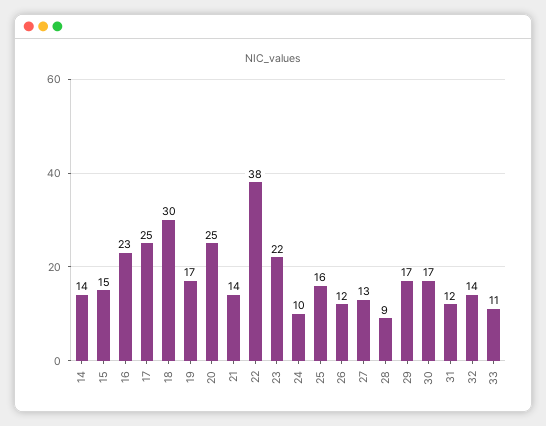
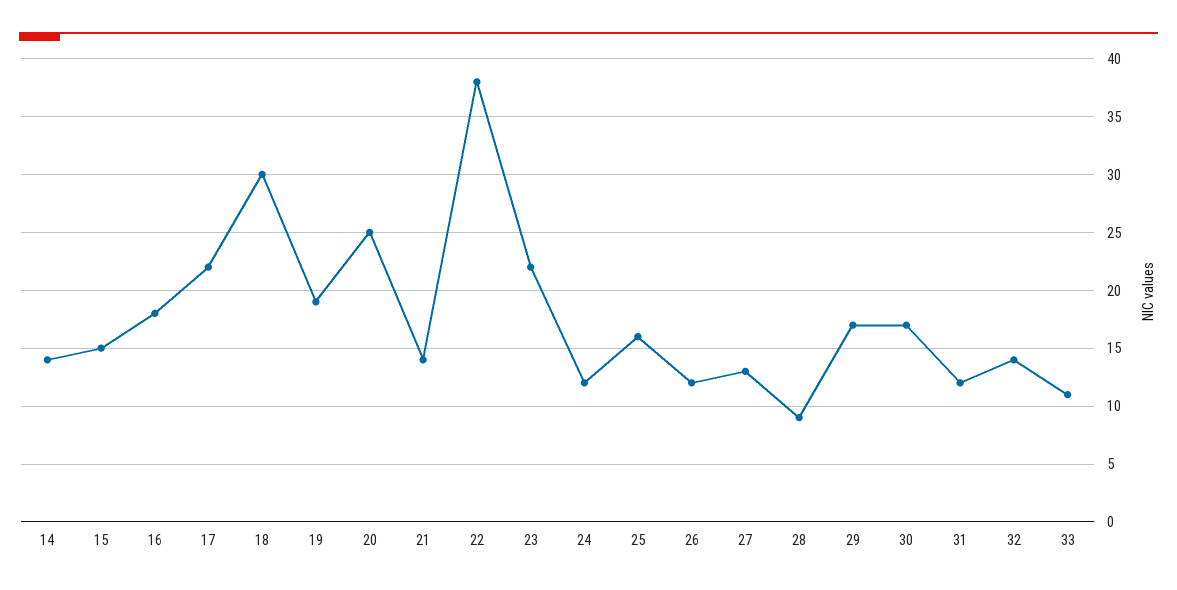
16: 23 -> 18
17: 25 -> 22
19: 17 -> 19
24: 10 -> 12

